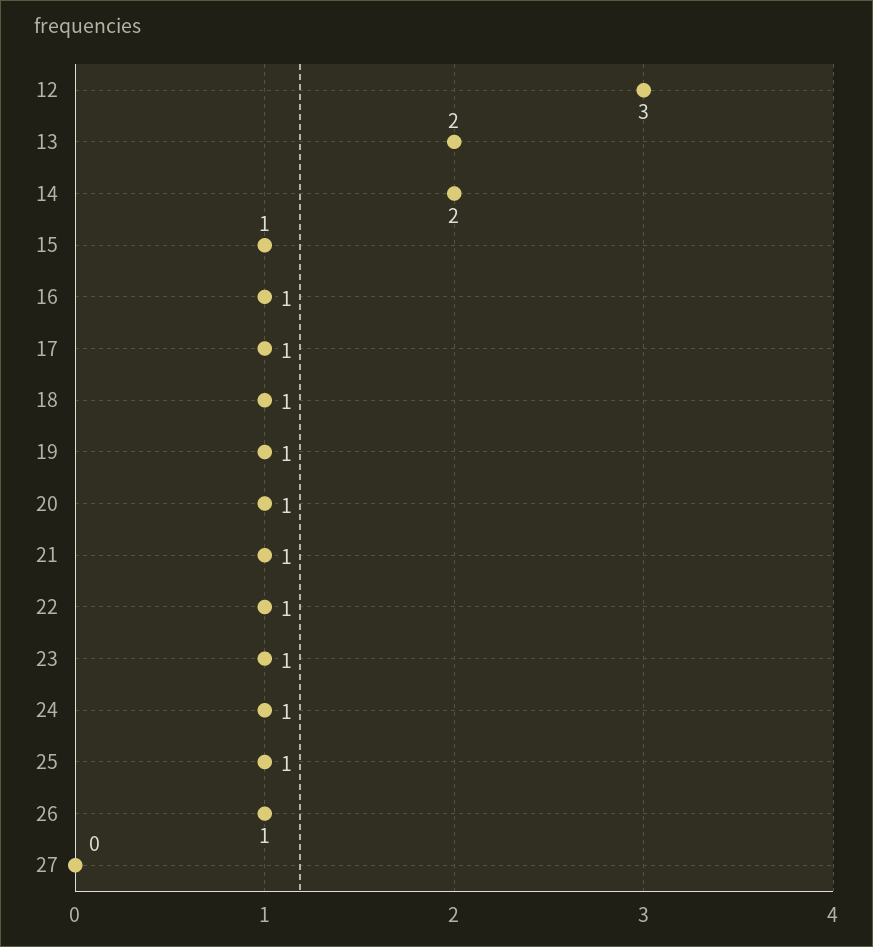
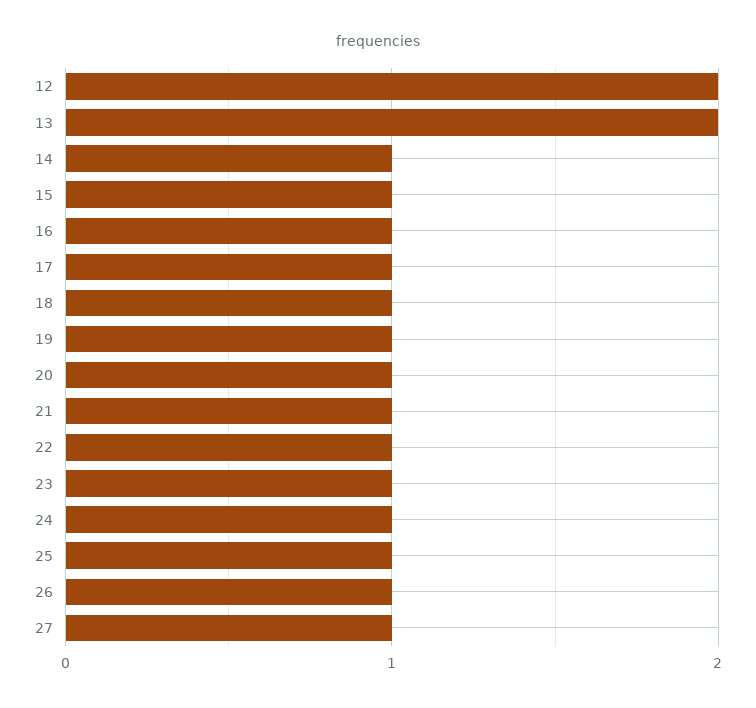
12: 3 -> 2
14: 2 -> 1
27: 0 -> 1

